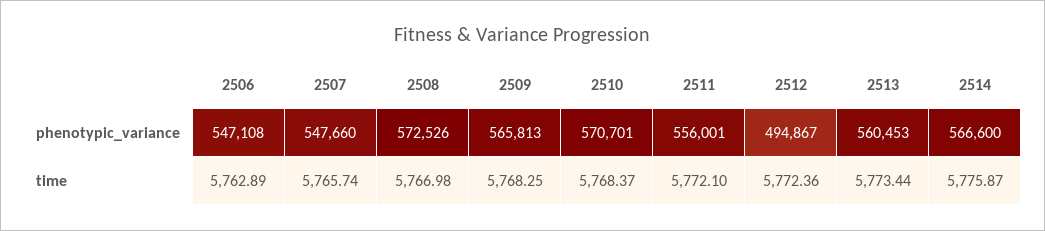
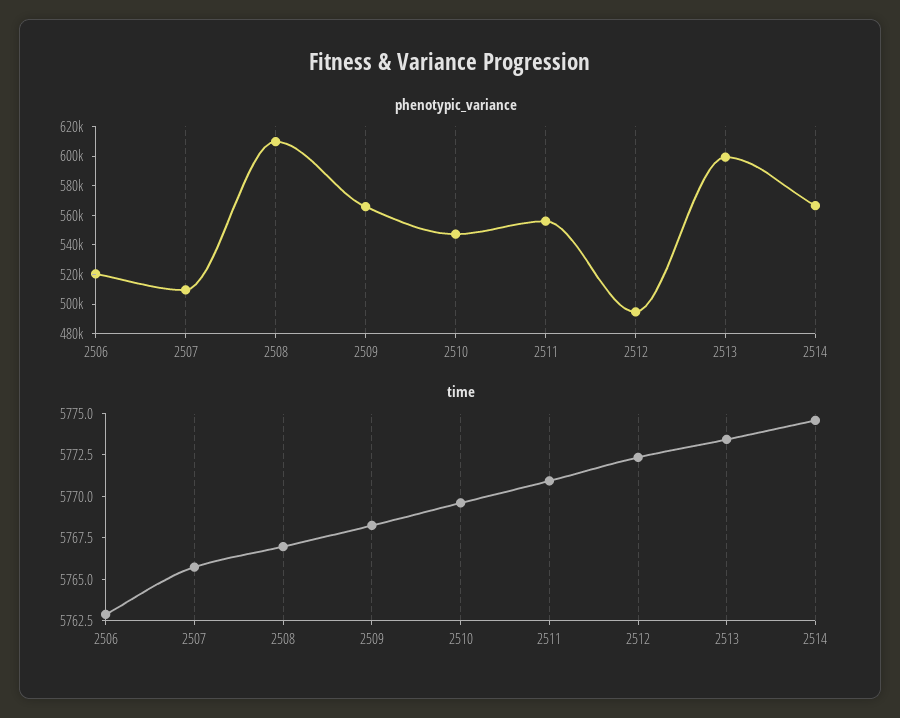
phenotypic_variance, 2506: 547108 -> 520000
phenotypic_variance, 2507: 547660 -> 510000
phenotypic_variance, 2508: 572526 -> 610000
phenotypic_variance, 2510: 570701 -> 550000
phenotypic_variance, 2513: 560453 -> 600000
time, 2510: 5768.37 -> 5769.5
time, 2511: 5772.1 -> 5771
time, 2514: 5775.87 -> 5774.5

